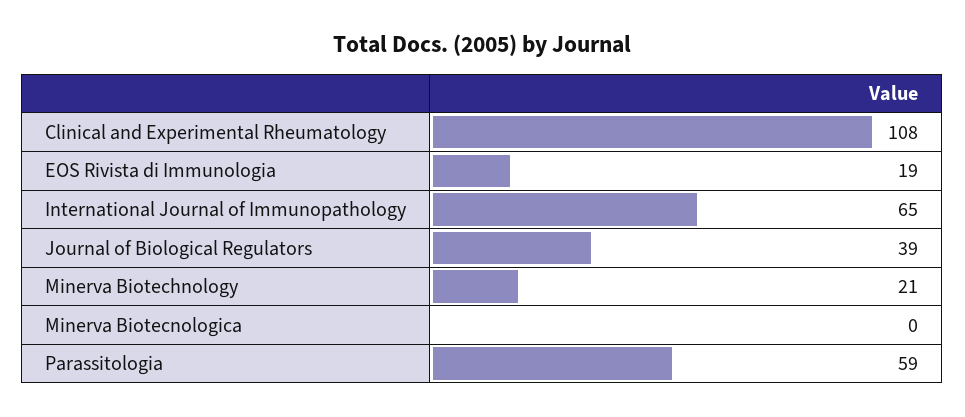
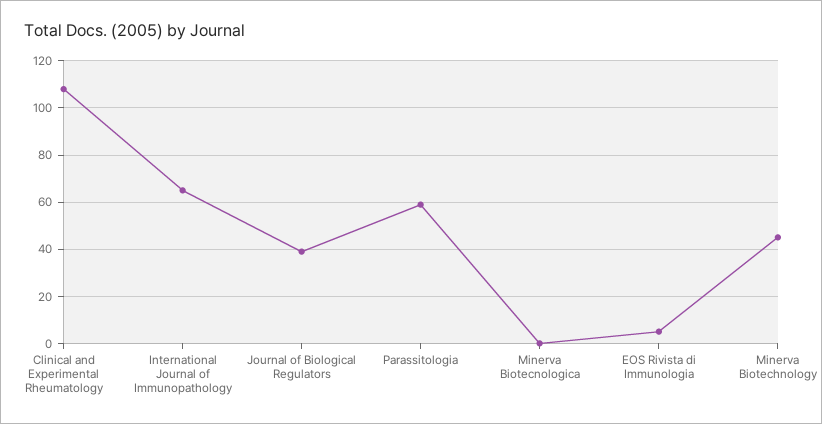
EOS Rivista di Immunologia: 19 -> 5
Minerva Biotechnology: 21 -> 45

